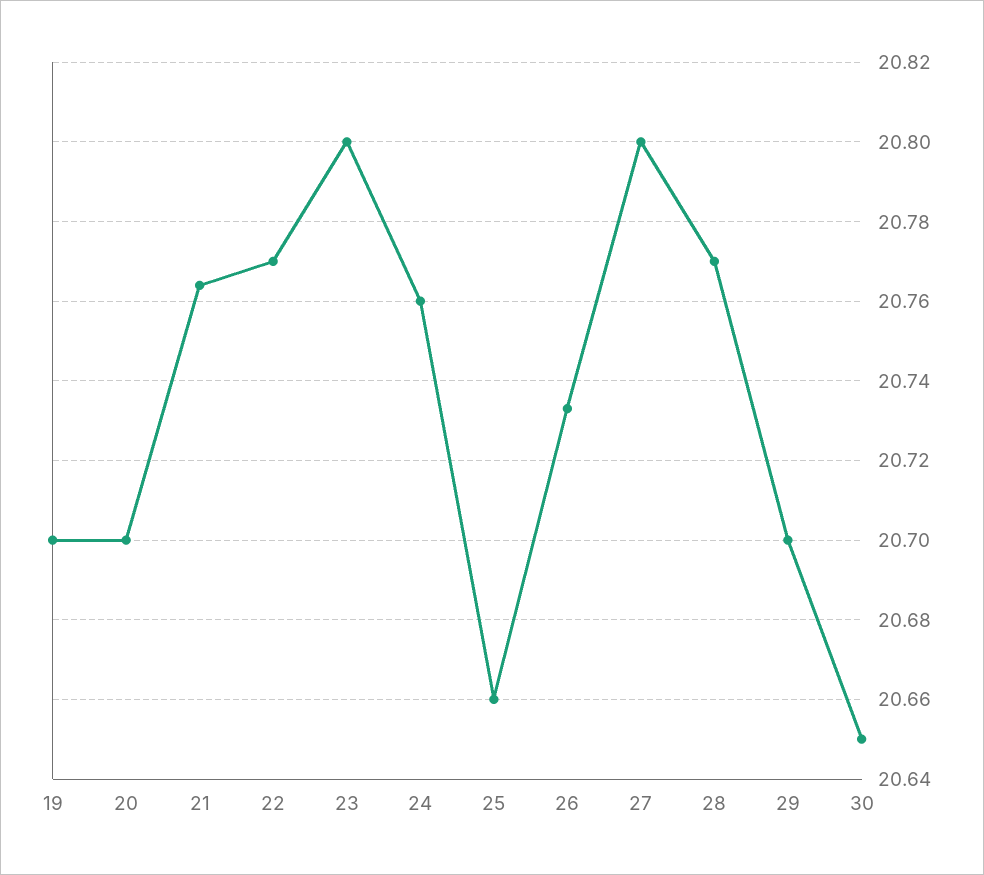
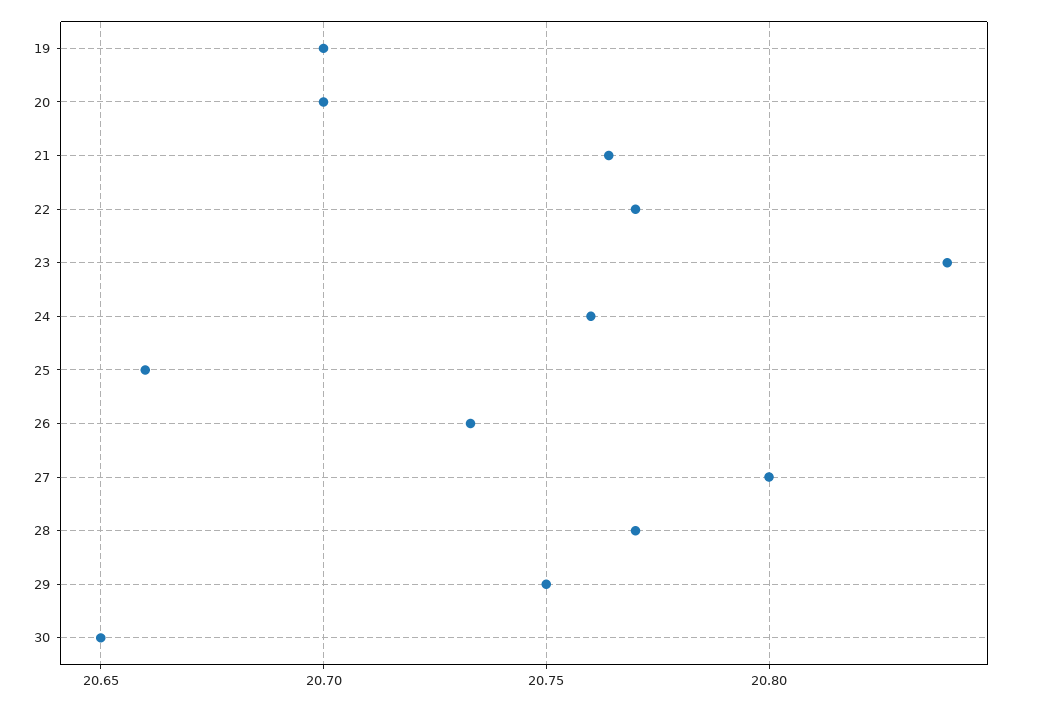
23: 20.8 -> 20.84
29: 20.7 -> 20.75

